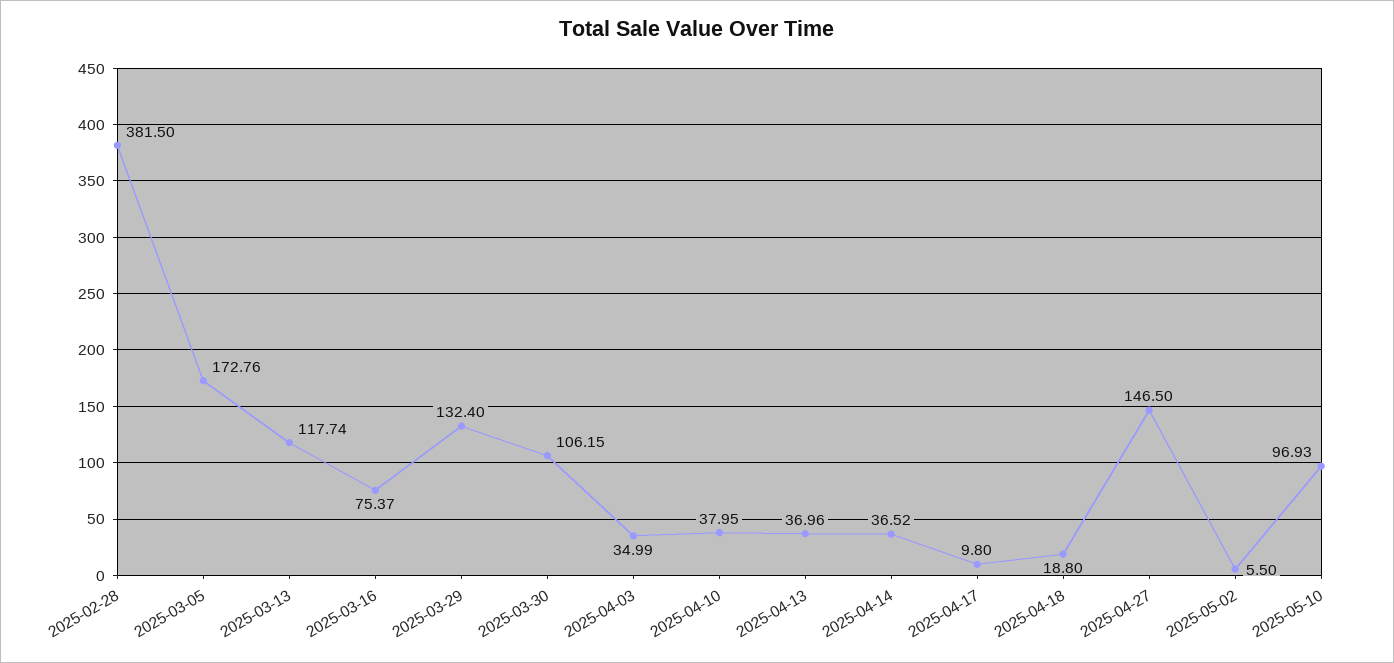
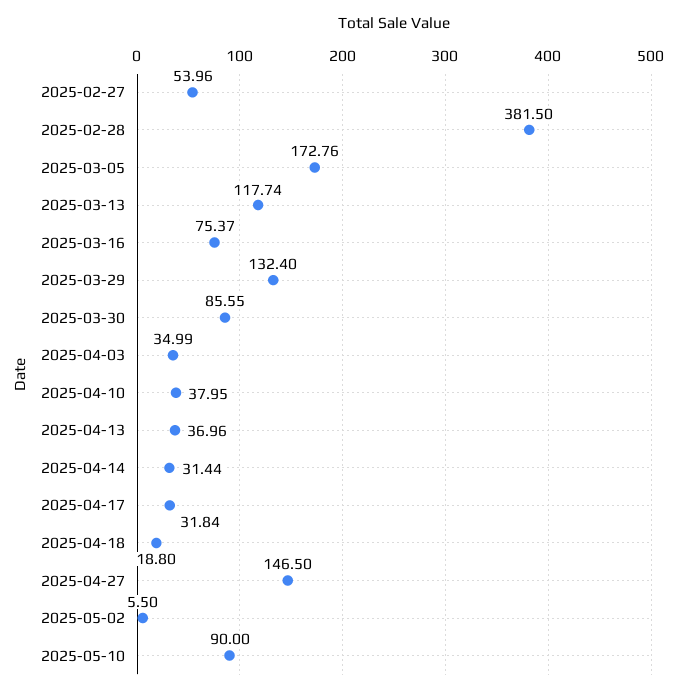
2025-03-30: 106.15 -> 85.55
2025-04-14: 36.52 -> 31.44
2025-04-17: 9.8 -> 31.84
2025-05-10: 96.93 -> 90
2025-02-27: none -> 53.96

